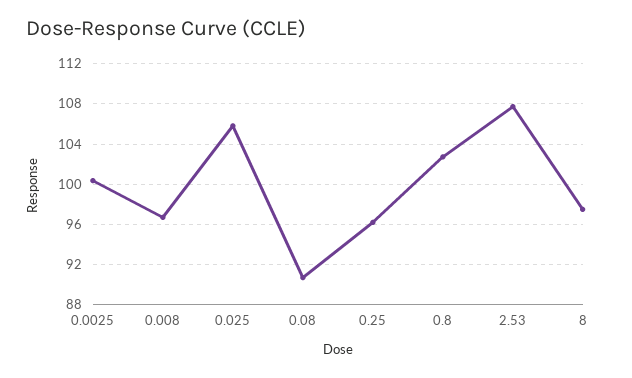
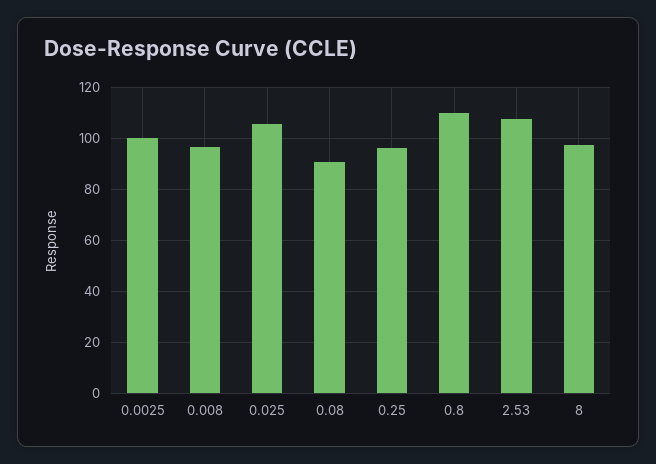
0.8: 103 -> 110

